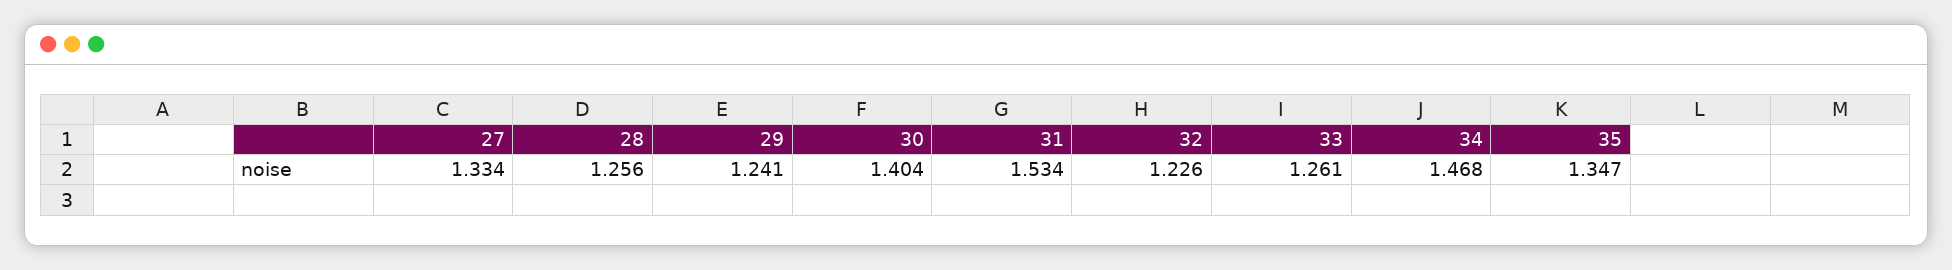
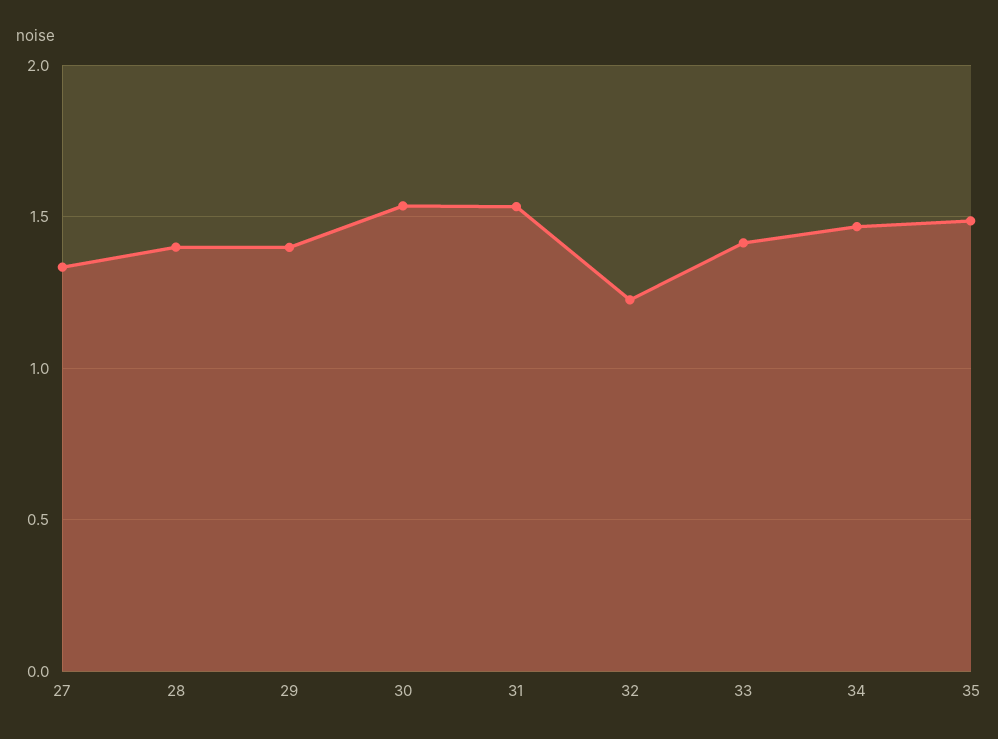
28: 1.256 -> 1.4
29: 1.241 -> 1.4
30: 1.404 -> 1.55
33: 1.261 -> 1.4
35: 1.347 -> 1.5

